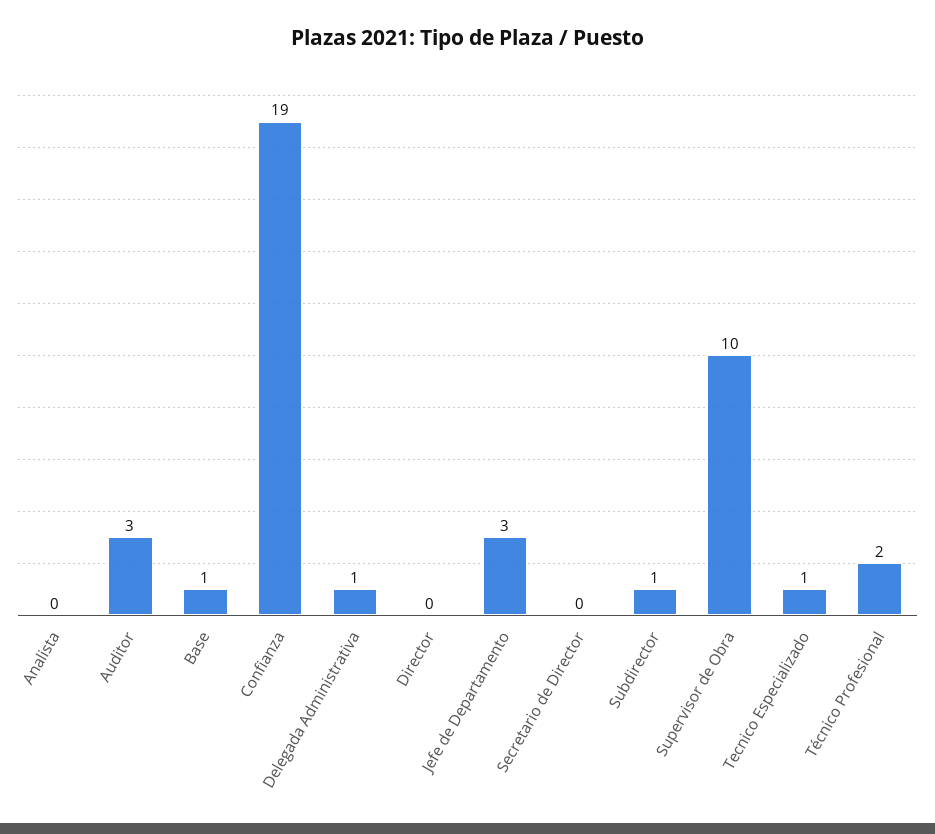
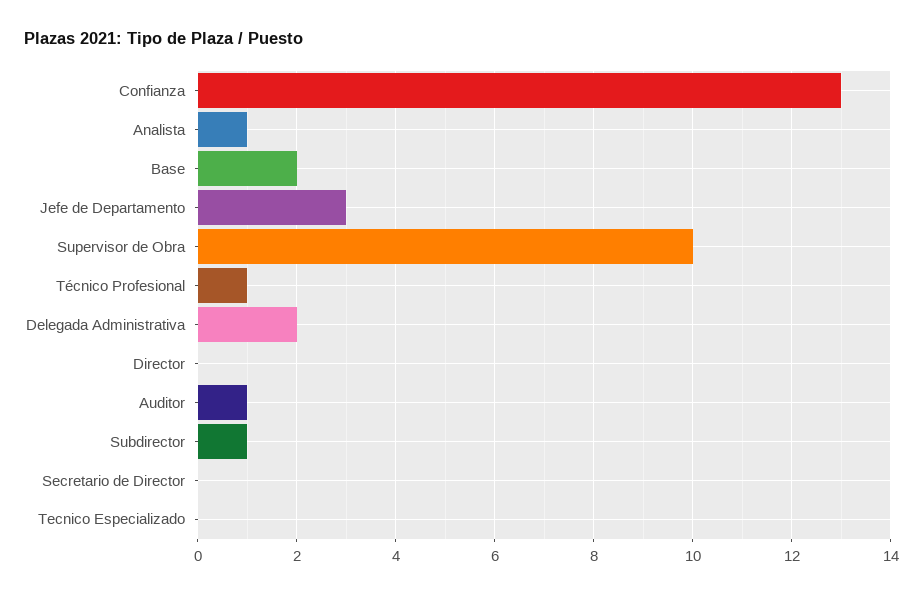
Analista: 0 -> 1
Auditor: 3 -> 1
Base: 1 -> 2
Confianza: 19 -> 13
Delegada Administrativa: 1 -> 2
Tecnico Especializado: 1 -> 0
Técnico Profesional: 2 -> 1

